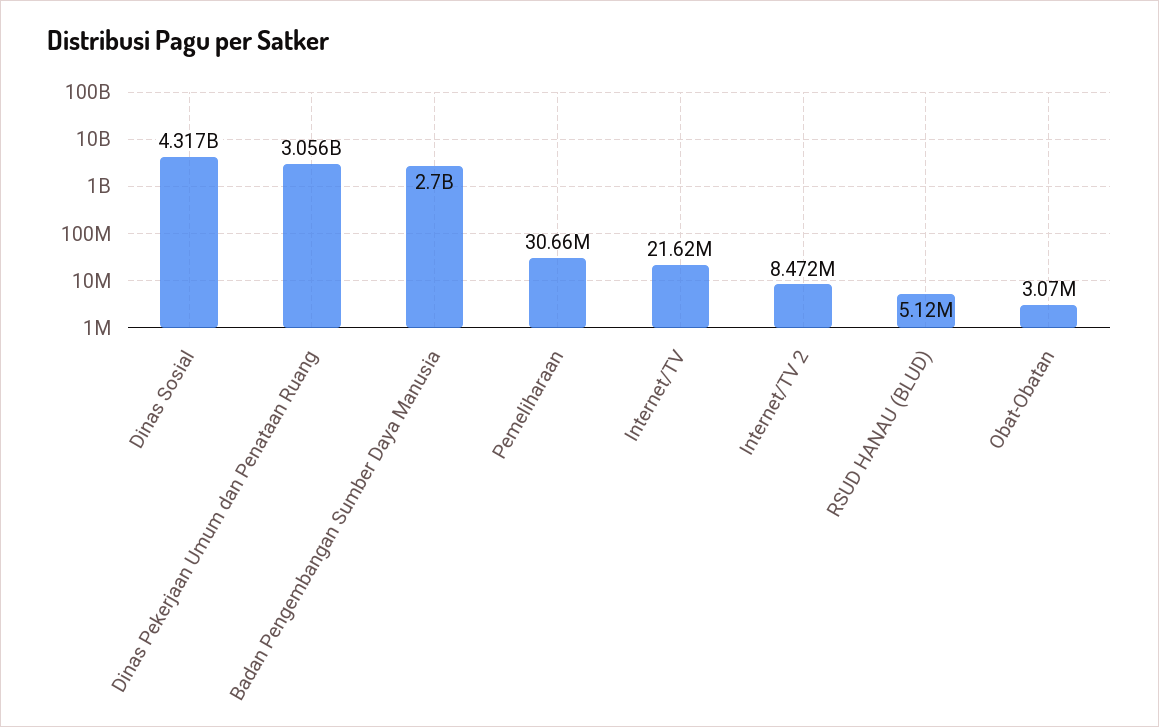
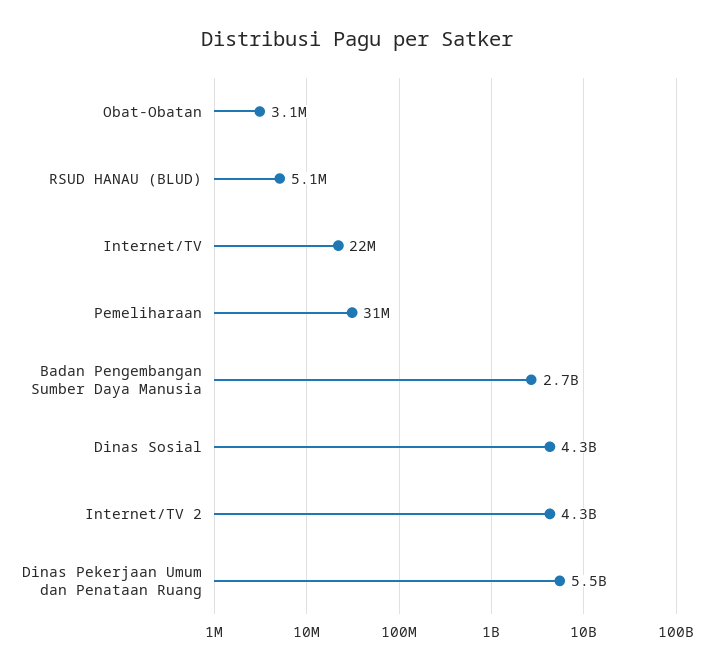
Dinas Pekerjaan Umum dan Penataan Ruang: 3056000000 -> 5500000000
Internet/TV 2: 8472000 -> 4300000000

